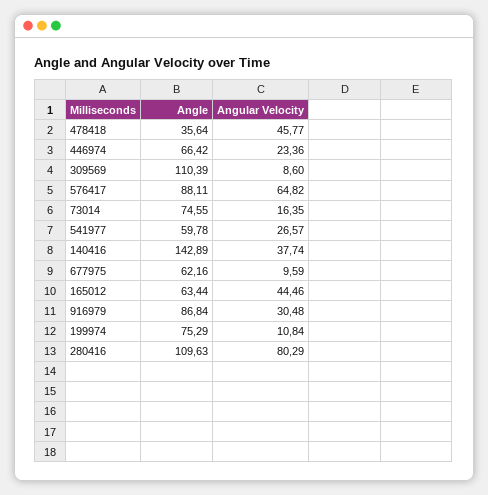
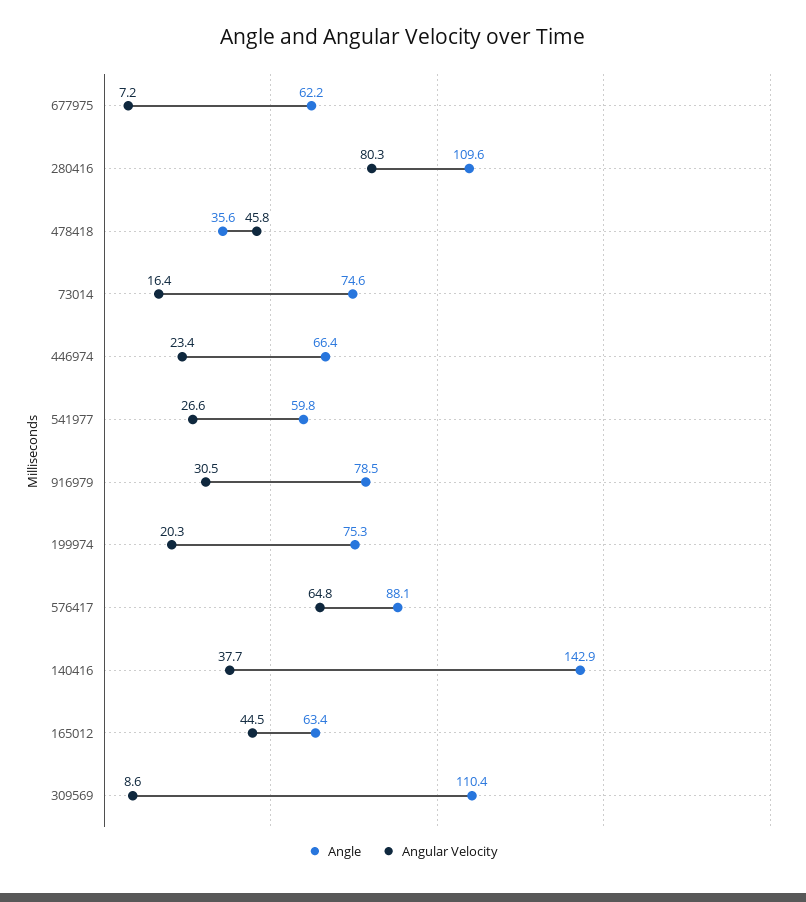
Angular Velocity, 677975: 9.59 -> 7.2
Angle, 916979: 86.84 -> 78.5
Angular Velocity, 199974: 10.84 -> 20.3

